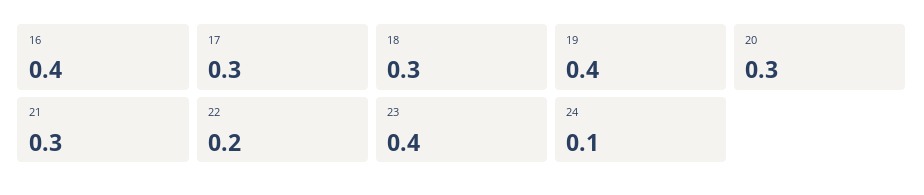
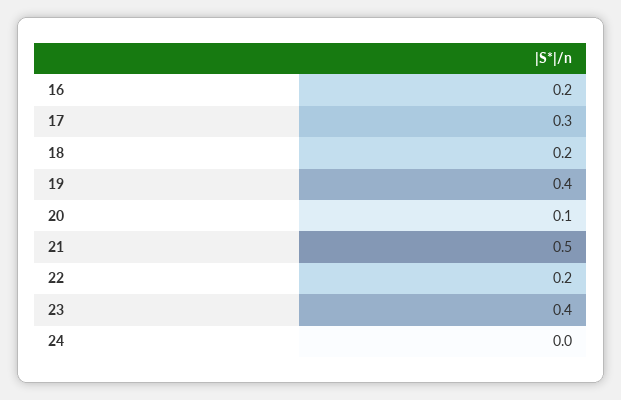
16: 0.4 -> 0.2
18: 0.3 -> 0.2
20: 0.3 -> 0.1
21: 0.3 -> 0.5
24: 0.1 -> 0

